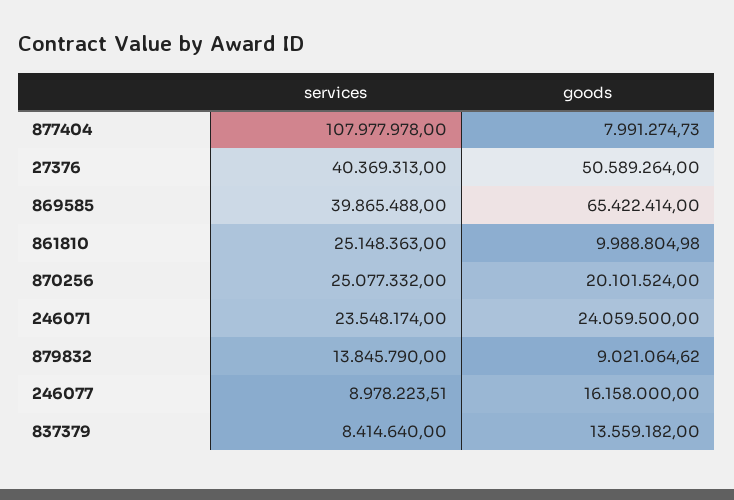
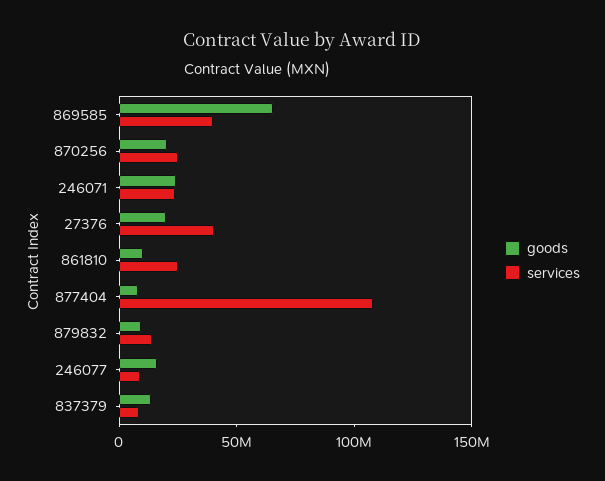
goods, 27376: 50589264 -> 20000000

